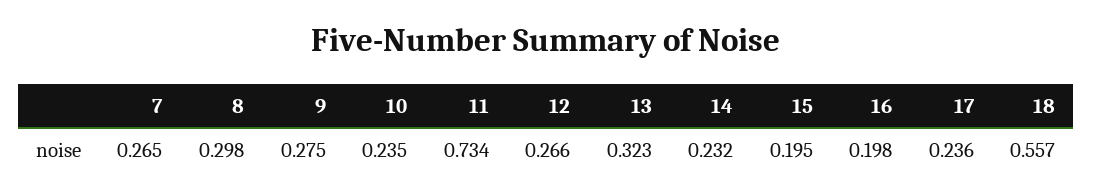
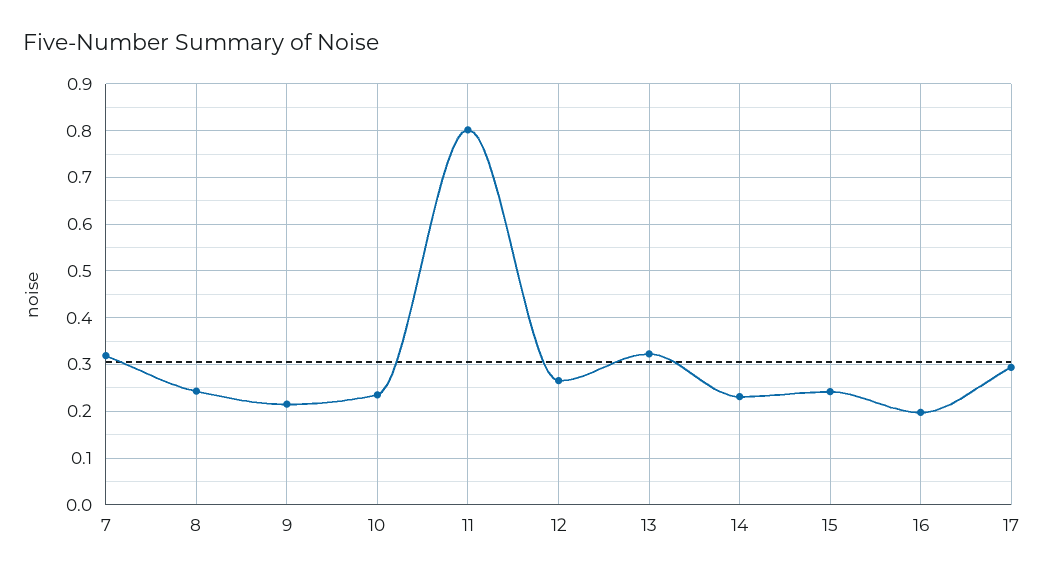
7: 0.265 -> 0.32
8: 0.298 -> 0.24
9: 0.275 -> 0.22
11: 0.734 -> 0.8
15: 0.195 -> 0.24
17: 0.236 -> 0.3
18: 0.557 -> none

